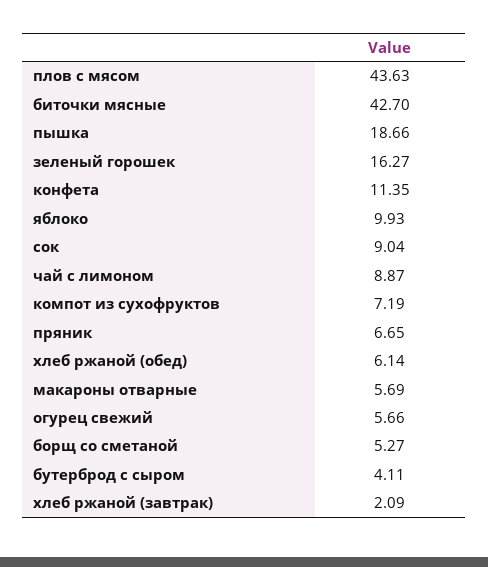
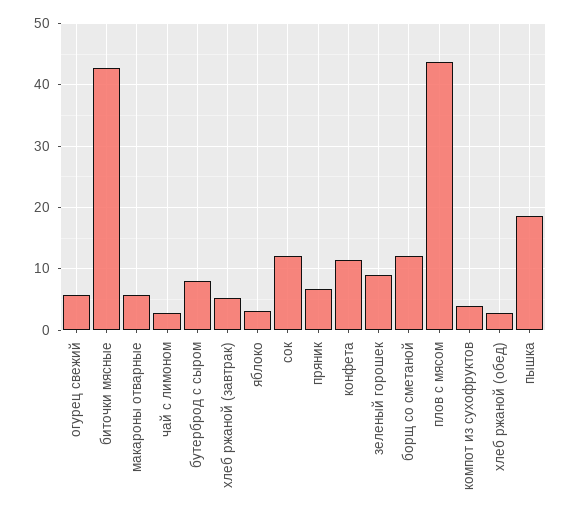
зеленый горошек: 16.27 -> 9
яблоко: 9.93 -> 3
сок: 9.04 -> 12
чай с лимоном: 8.87 -> 3
компот из сухофруктов: 7.19 -> 4
хлеб ржаной (обед): 6.14 -> 3
борщ со сметаной: 5.27 -> 12
бутерброд с сыром: 4.11 -> 8
хлеб ржаной (завтрак): 2.09 -> 5

